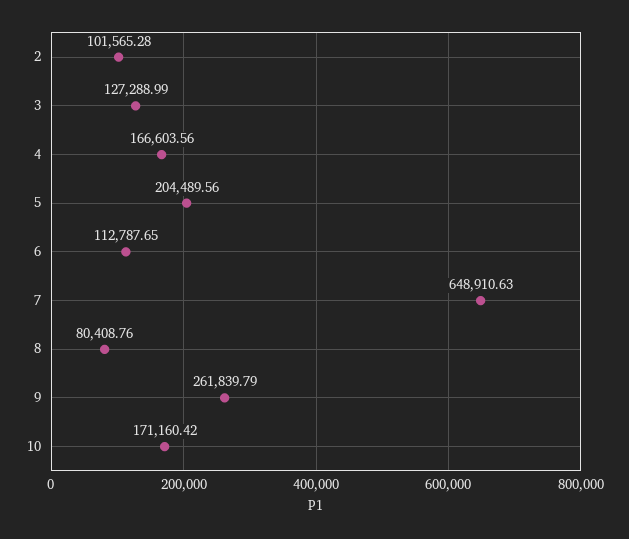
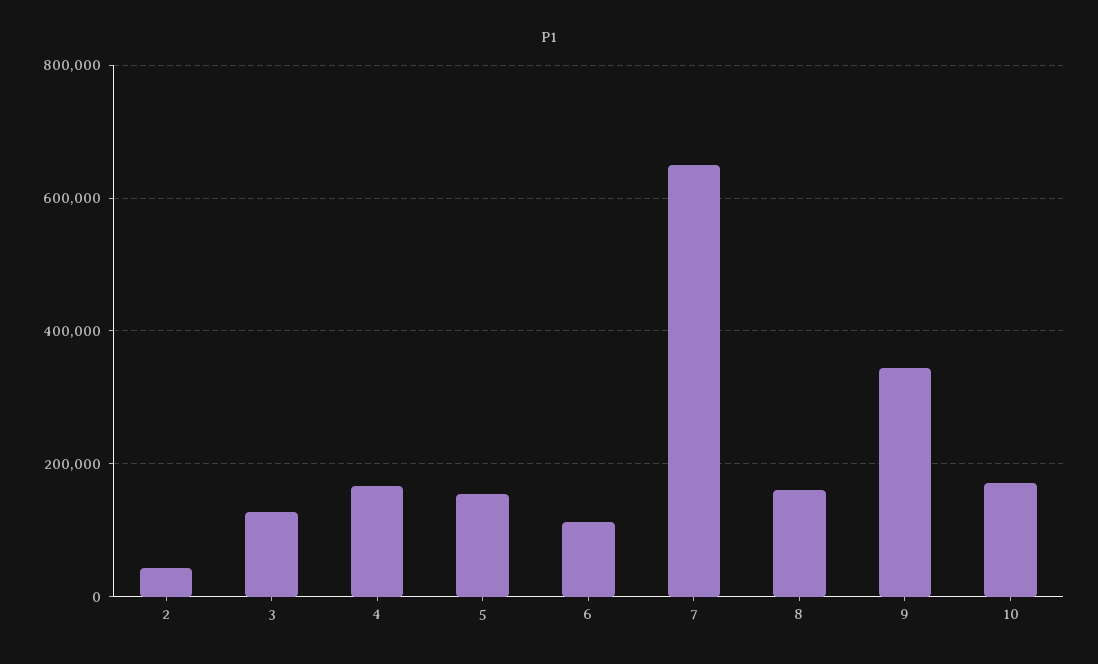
2: 101565.28 -> 40000
5: 204489.56 -> 160000
8: 80408.76 -> 160000
9: 261839.79 -> 340000

